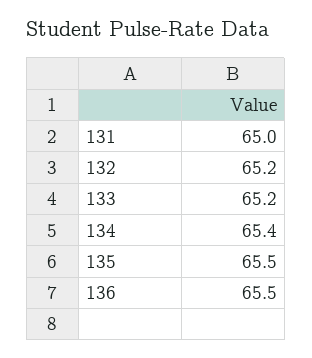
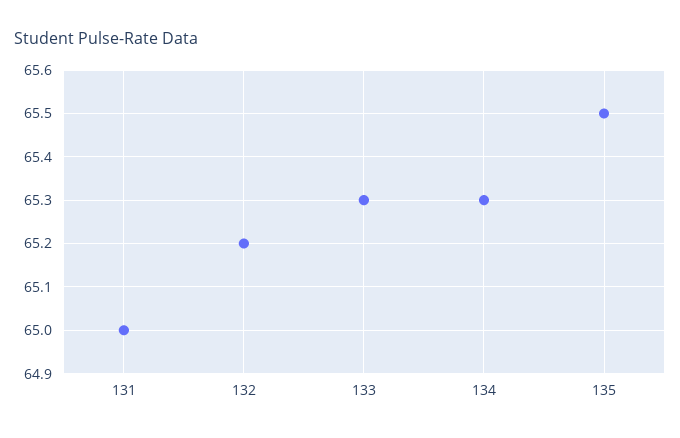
133: 65.2 -> 65.3
134: 65.4 -> 65.3
136: 65.5 -> none

